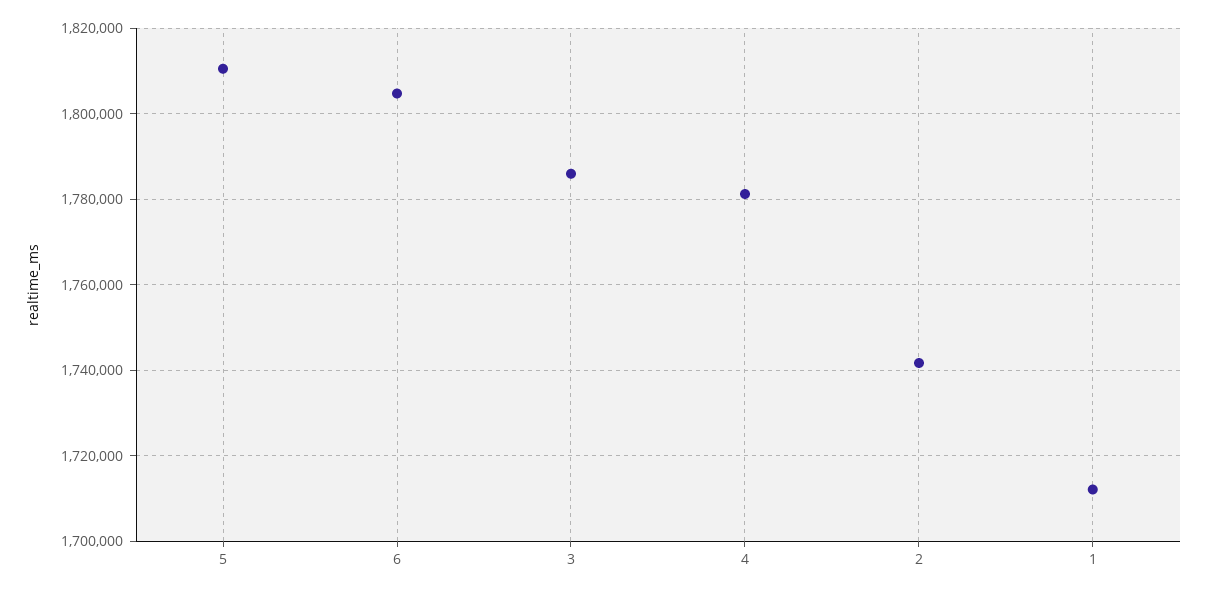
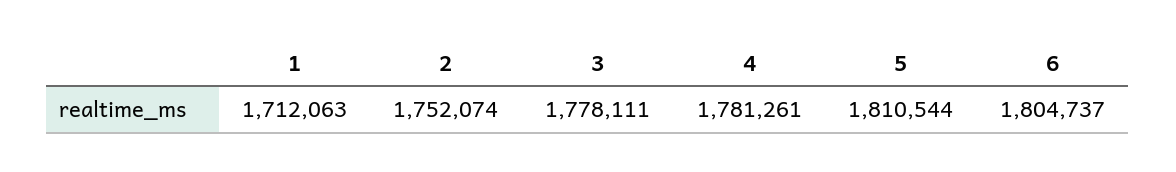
3: 1786000 -> 1778111
2: 1742000 -> 1752074

